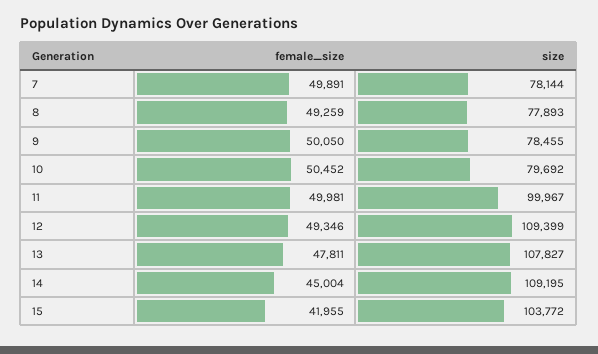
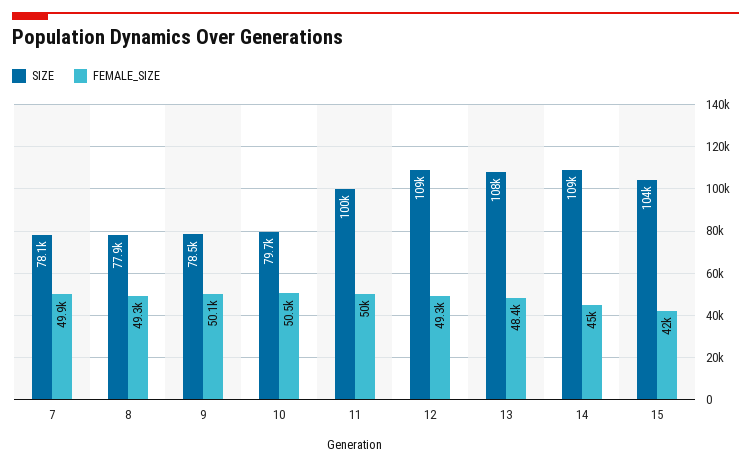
female_size, 13: 47811 -> 48400

